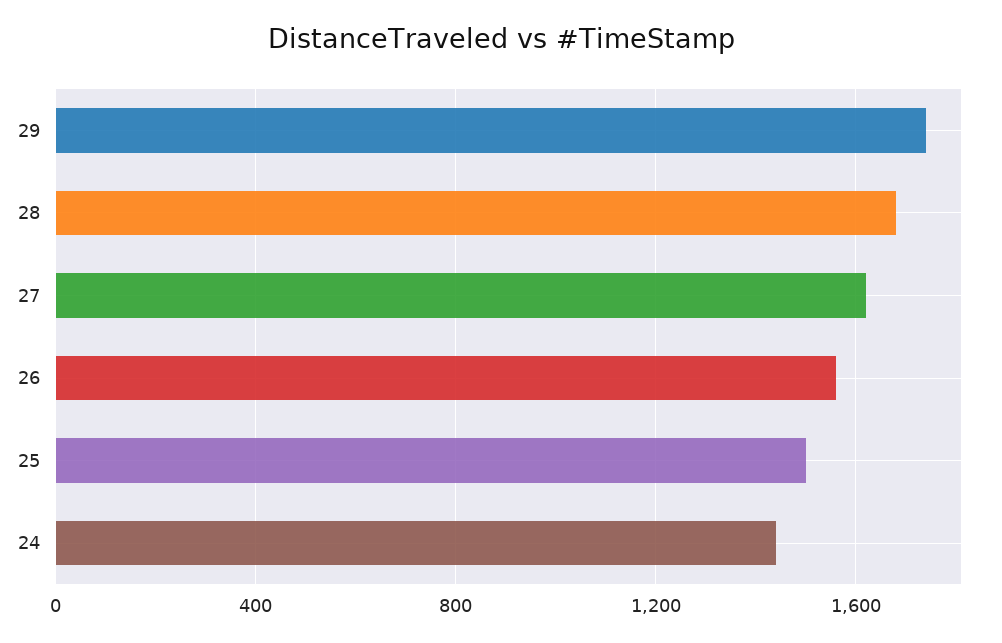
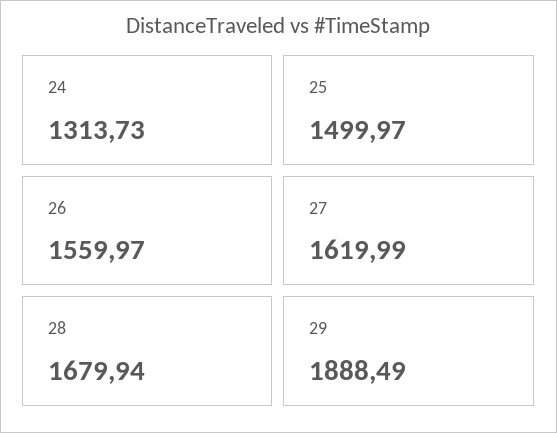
29: 1750 -> 1888.49
24: 1450 -> 1313.73

